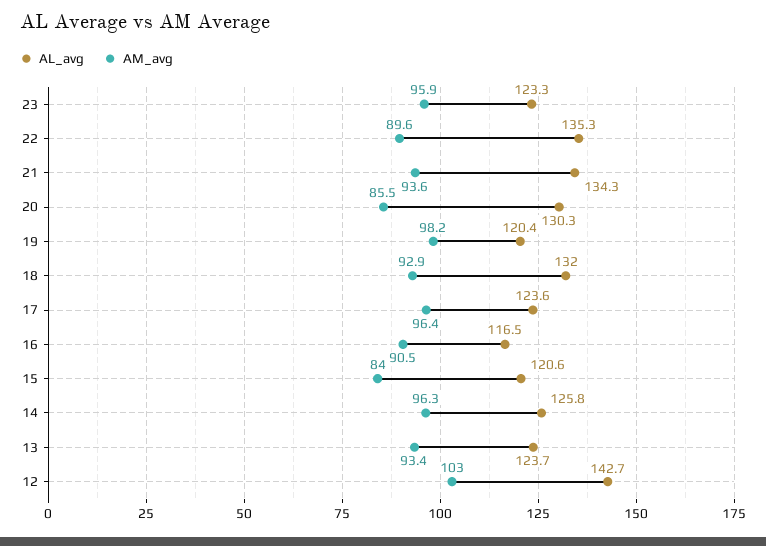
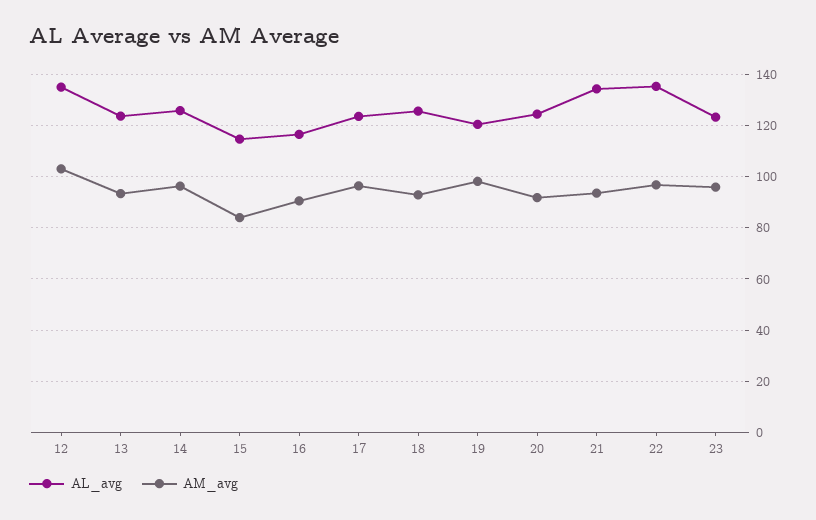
AM_avg, 22: 89.6 -> 97.5
AL_avg, 20: 130.3 -> 125
AM_avg, 20: 85.5 -> 92.5
AL_avg, 18: 132 -> 125
AL_avg, 15: 120.6 -> 115
AL_avg, 12: 142.7 -> 135

